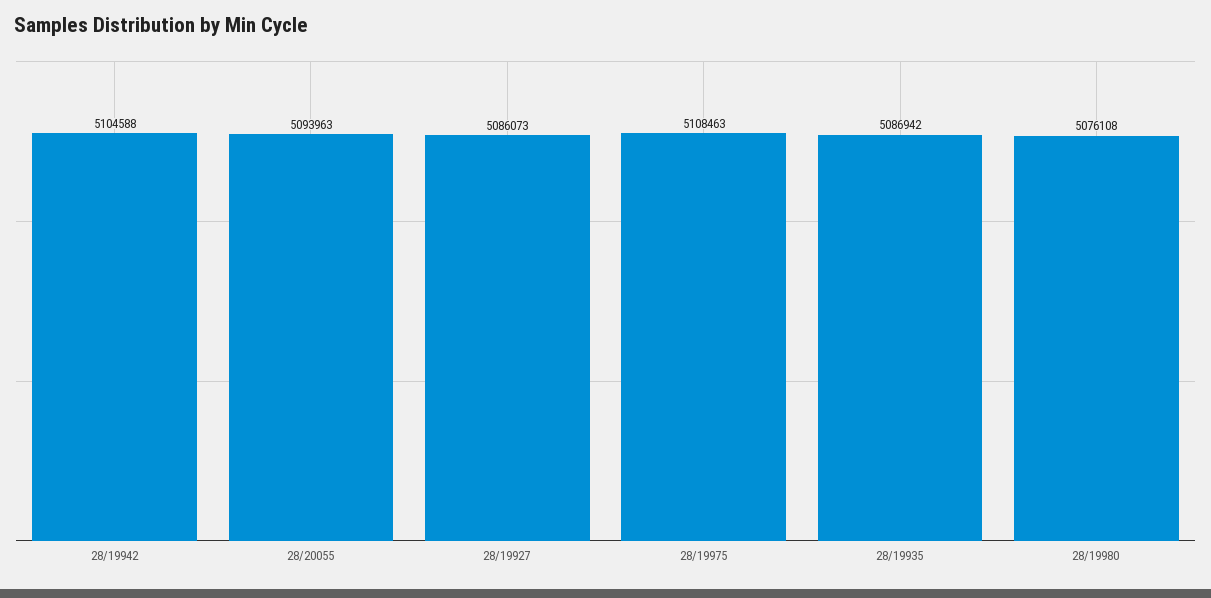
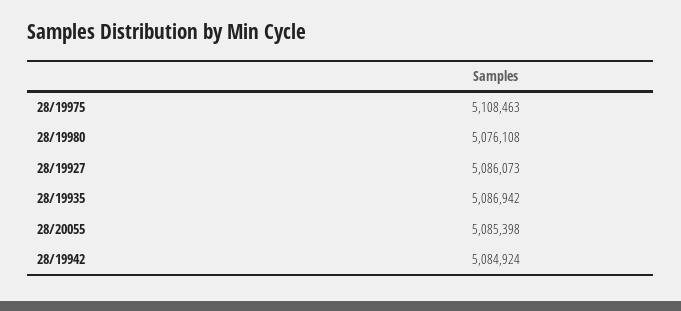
28/19942: 5104588 -> 5084924
28/20055: 5093963 -> 5085398

